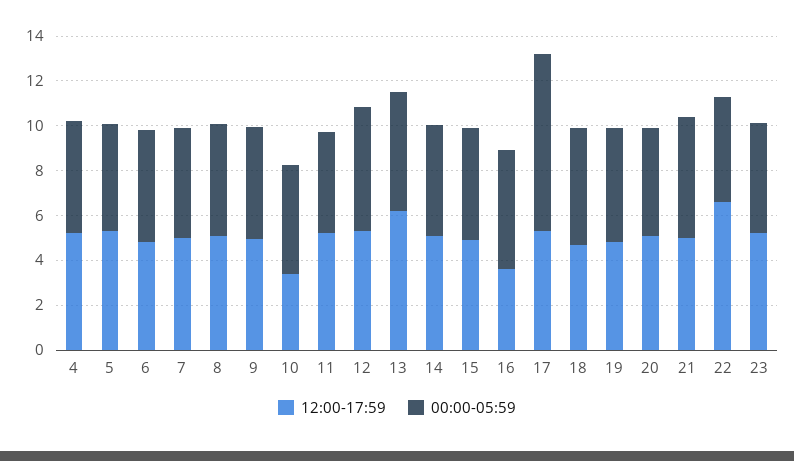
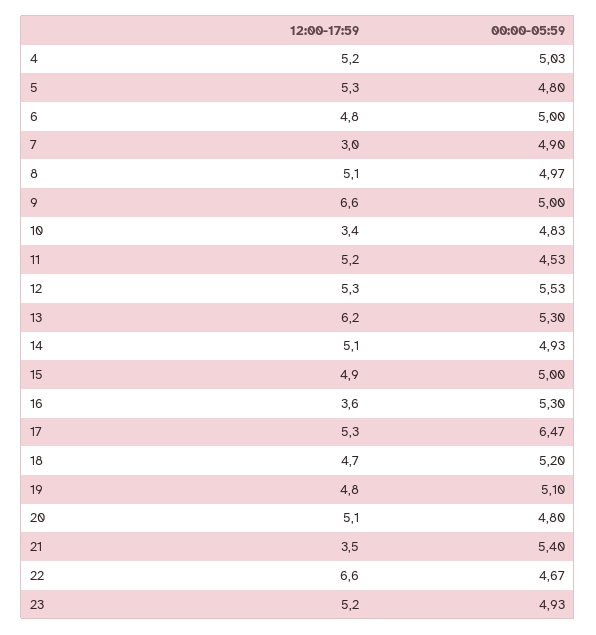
12:00-17:59, 7: 5 -> 3
12:00-17:59, 9: 5 -> 6.6
00:00-05:59, 17: 8 -> 6.47
12:00-17:59, 21: 5 -> 3.5

